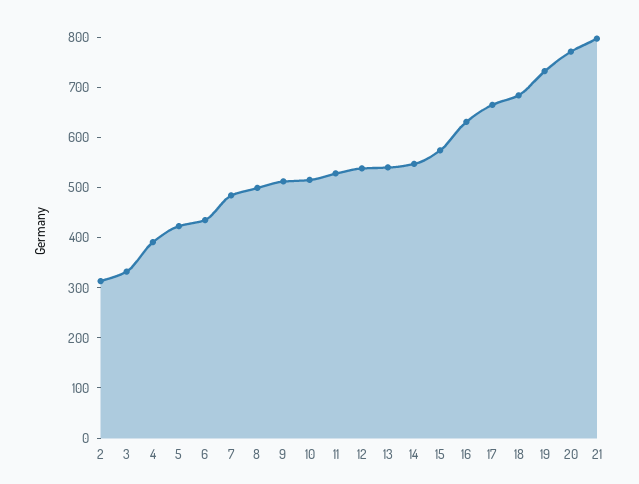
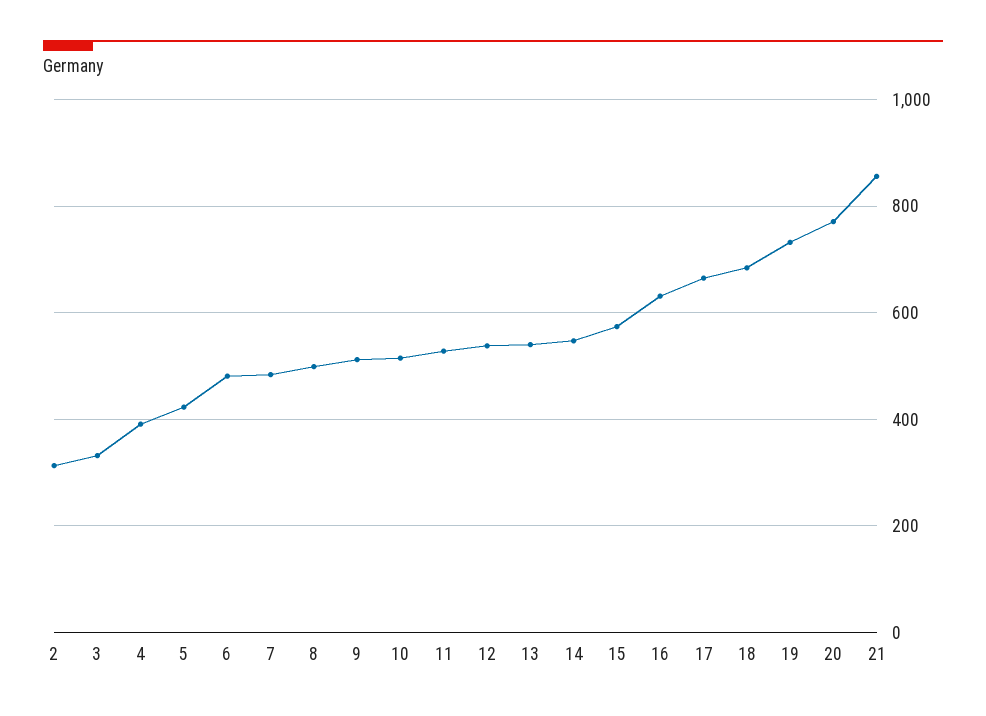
6: 440 -> 480
21: 800 -> 860

